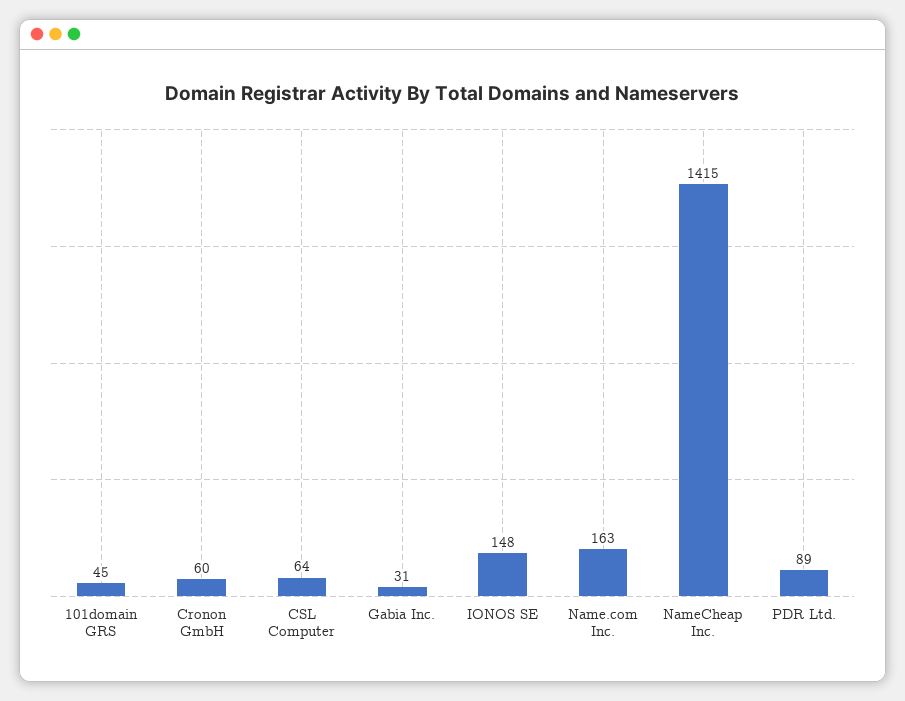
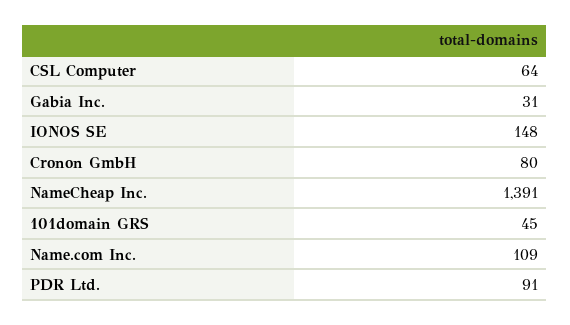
Cronon GmbH: 60 -> 80
Name.com Inc.: 163 -> 109
NameCheap Inc.: 1415 -> 1391
PDR Ltd.: 89 -> 91

